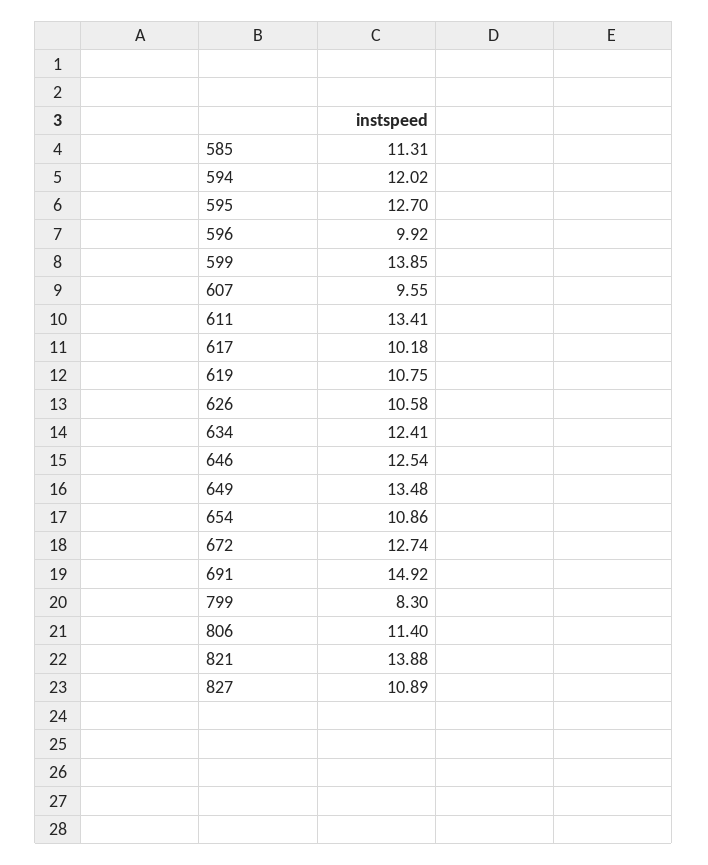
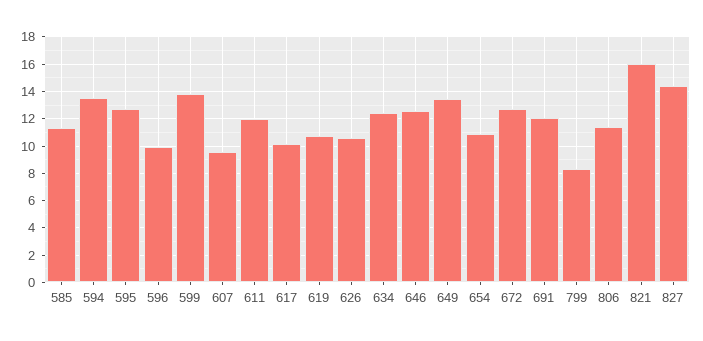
594: 12.02 -> 13.5
611: 13.41 -> 12
691: 14.92 -> 12
821: 13.88 -> 16
827: 10.89 -> 14.5

